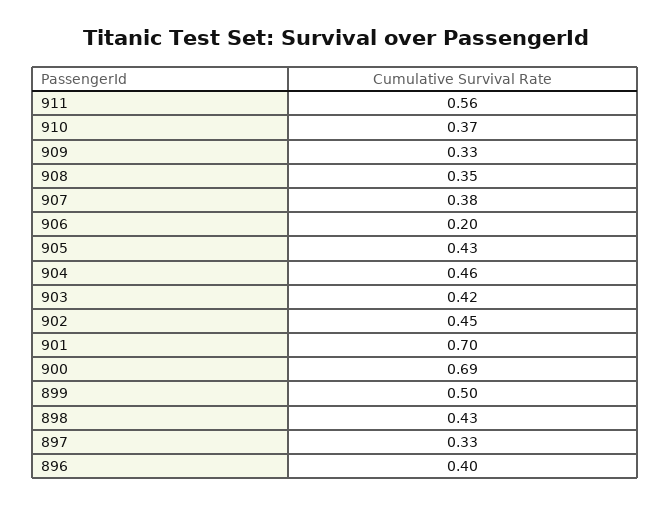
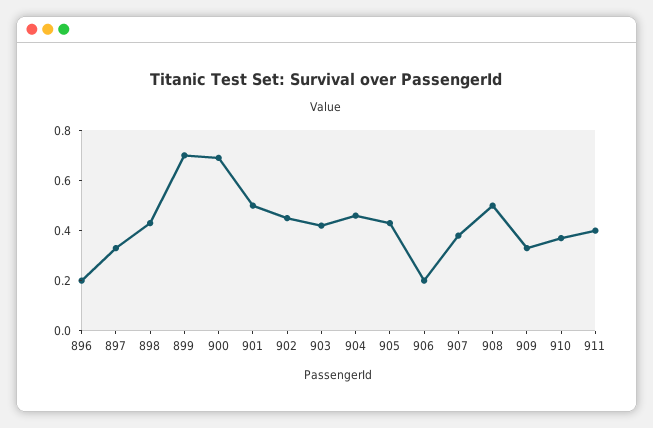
911: 0.56 -> 0.4
908: 0.35 -> 0.5
901: 0.7 -> 0.5
899: 0.5 -> 0.7
896: 0.4 -> 0.2

